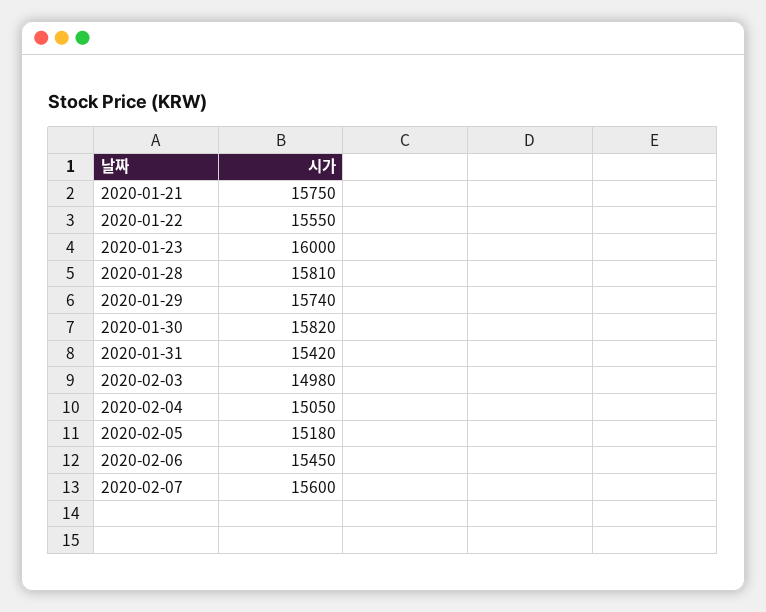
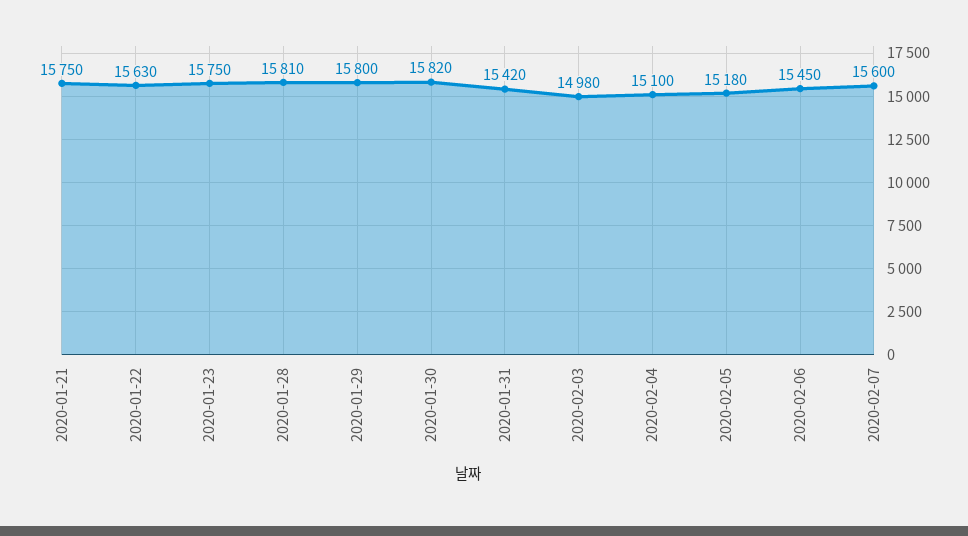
2020-01-22: 15550 -> 15630
2020-01-23: 16000 -> 15750
2020-01-29: 15740 -> 15800
2020-02-04: 15050 -> 15100

